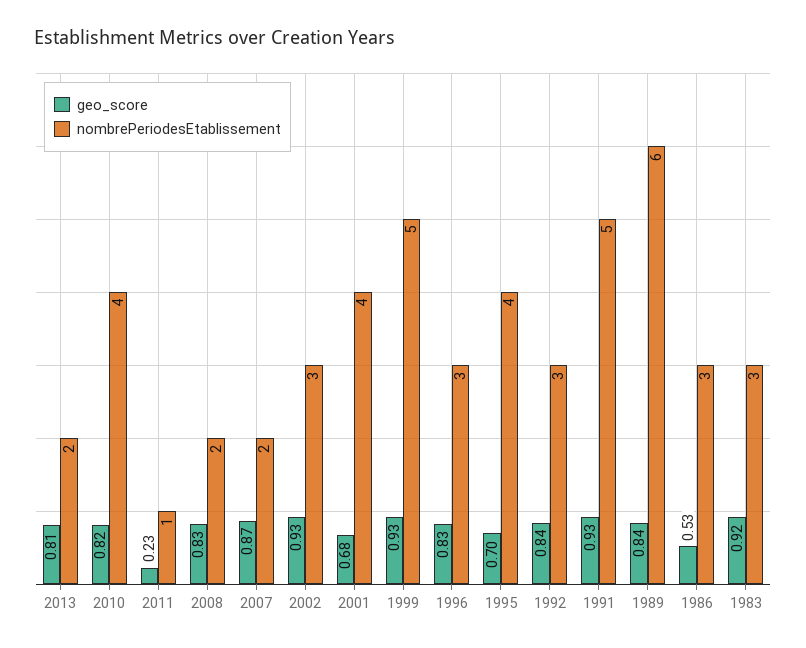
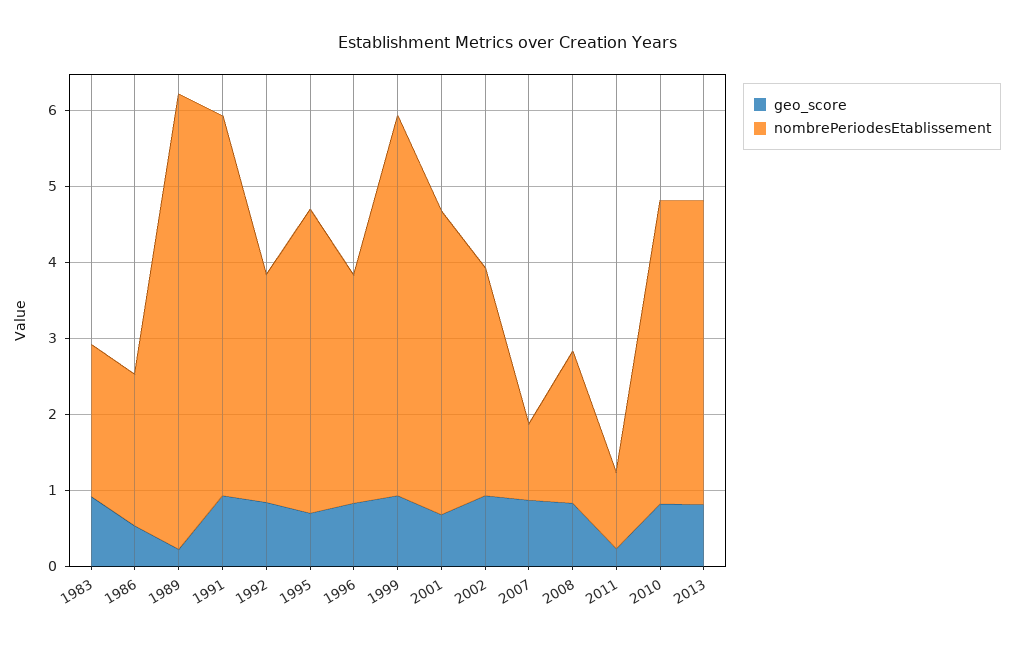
nombrePeriodesEtablissement, 2013: 2 -> 4
nombrePeriodesEtablissement, 2007: 2 -> 1
geo_score, 1989: 0.84 -> 0.2
nombrePeriodesEtablissement, 1986: 3 -> 2
nombrePeriodesEtablissement, 1983: 3 -> 2

